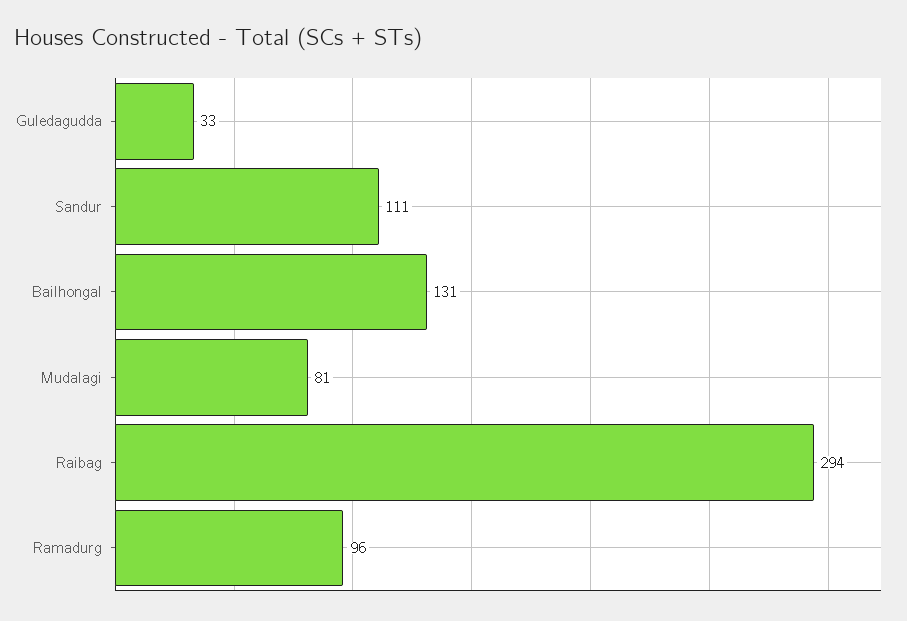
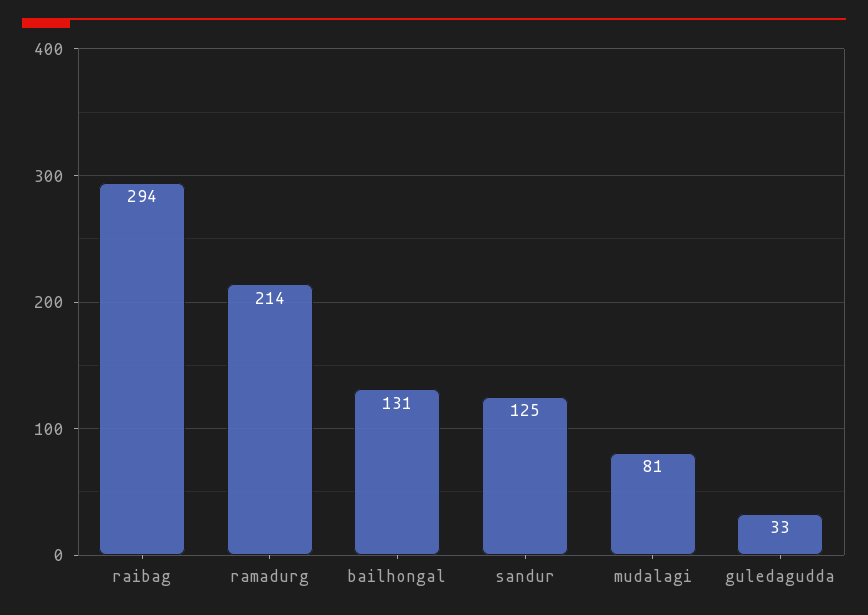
Sandur: 111 -> 125
Ramadurg: 96 -> 214

